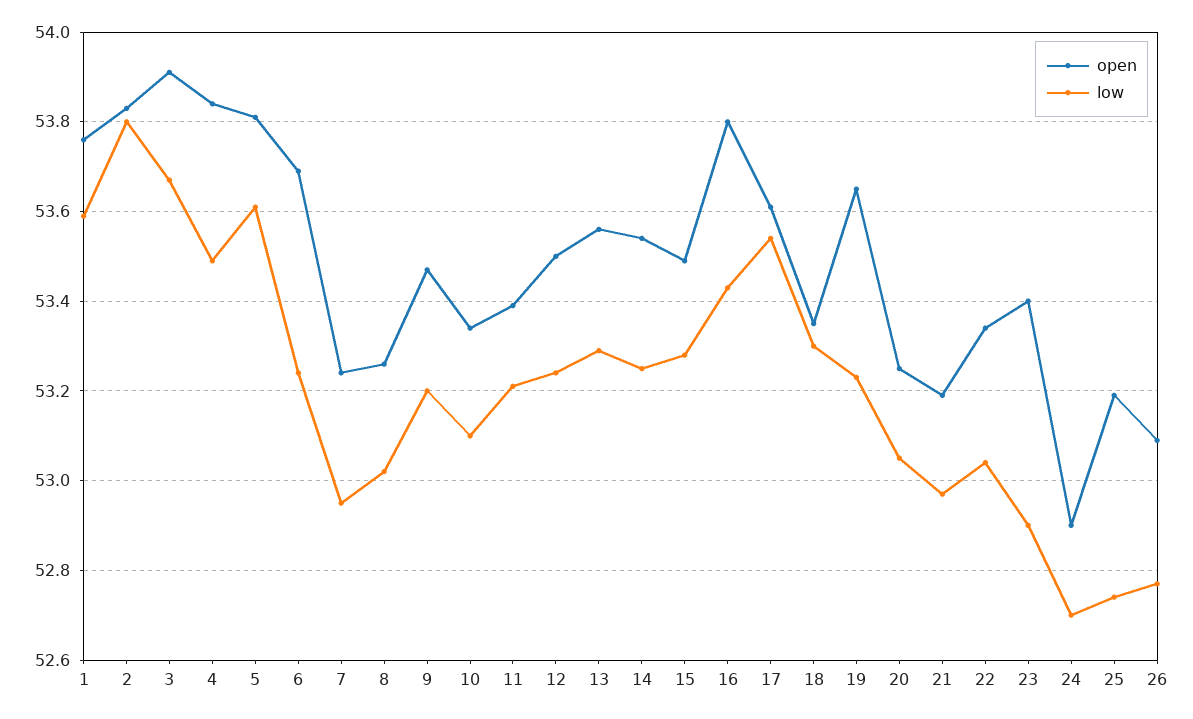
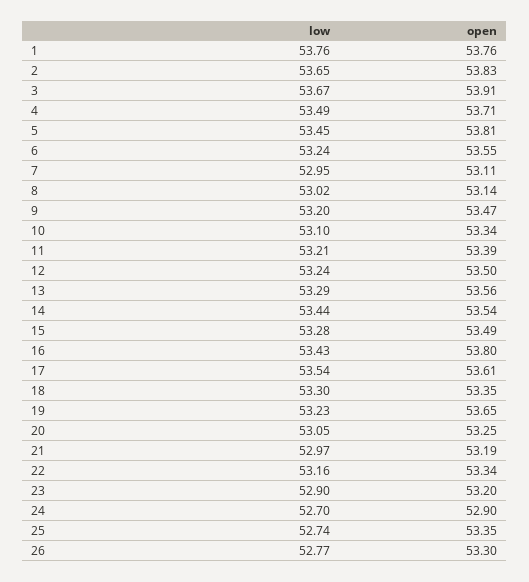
low, 1: 53.6 -> 53.76
low, 2: 53.8 -> 53.65
open, 4: 53.85 -> 53.71
low, 5: 53.6 -> 53.45
open, 6: 53.7 -> 53.55
open, 7: 53.25 -> 53.11
open, 8: 53.25 -> 53.14
low, 14: 53.25 -> 53.44
low, 22: 53.05 -> 53.16
open, 23: 53.4 -> 53.2
open, 25: 53.2 -> 53.35
open, 26: 53.1 -> 53.3

